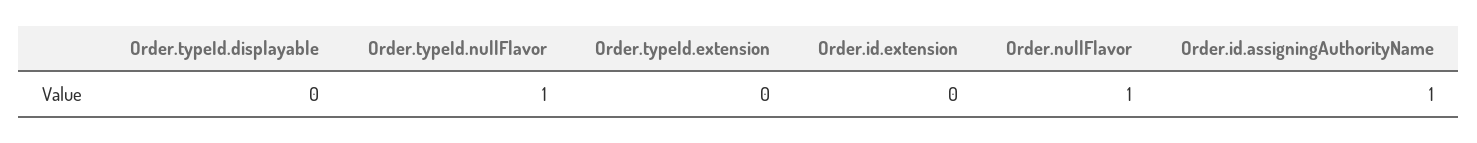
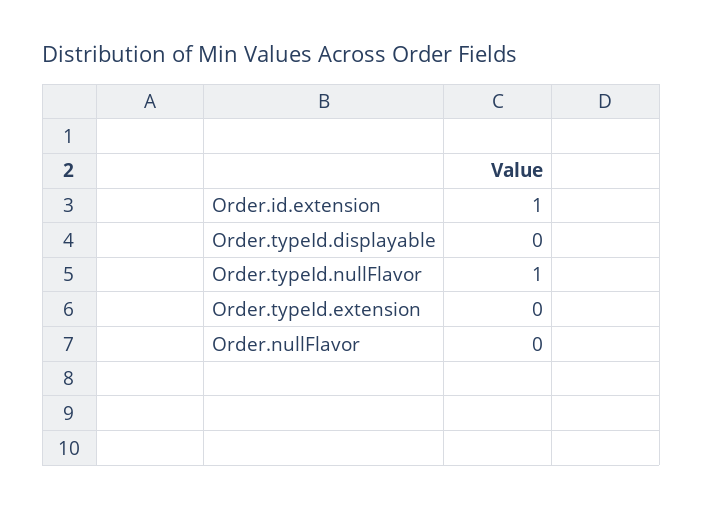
Order.id.extension: 0 -> 1
Order.nullFlavor: 1 -> 0
Order.id.assigningAuthorityName: 1 -> none

